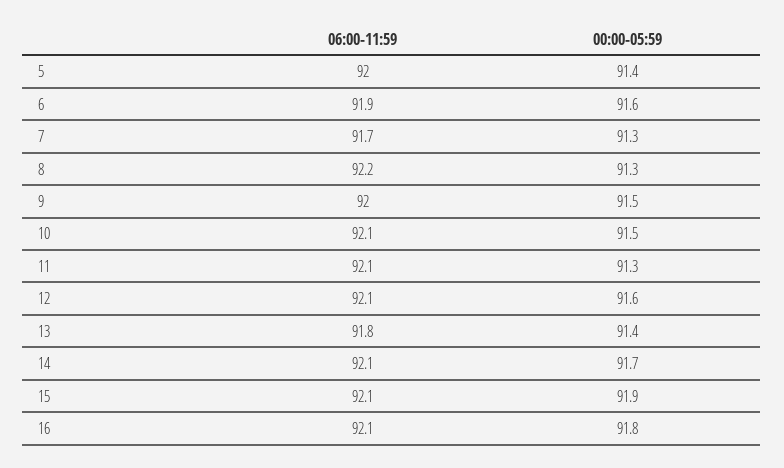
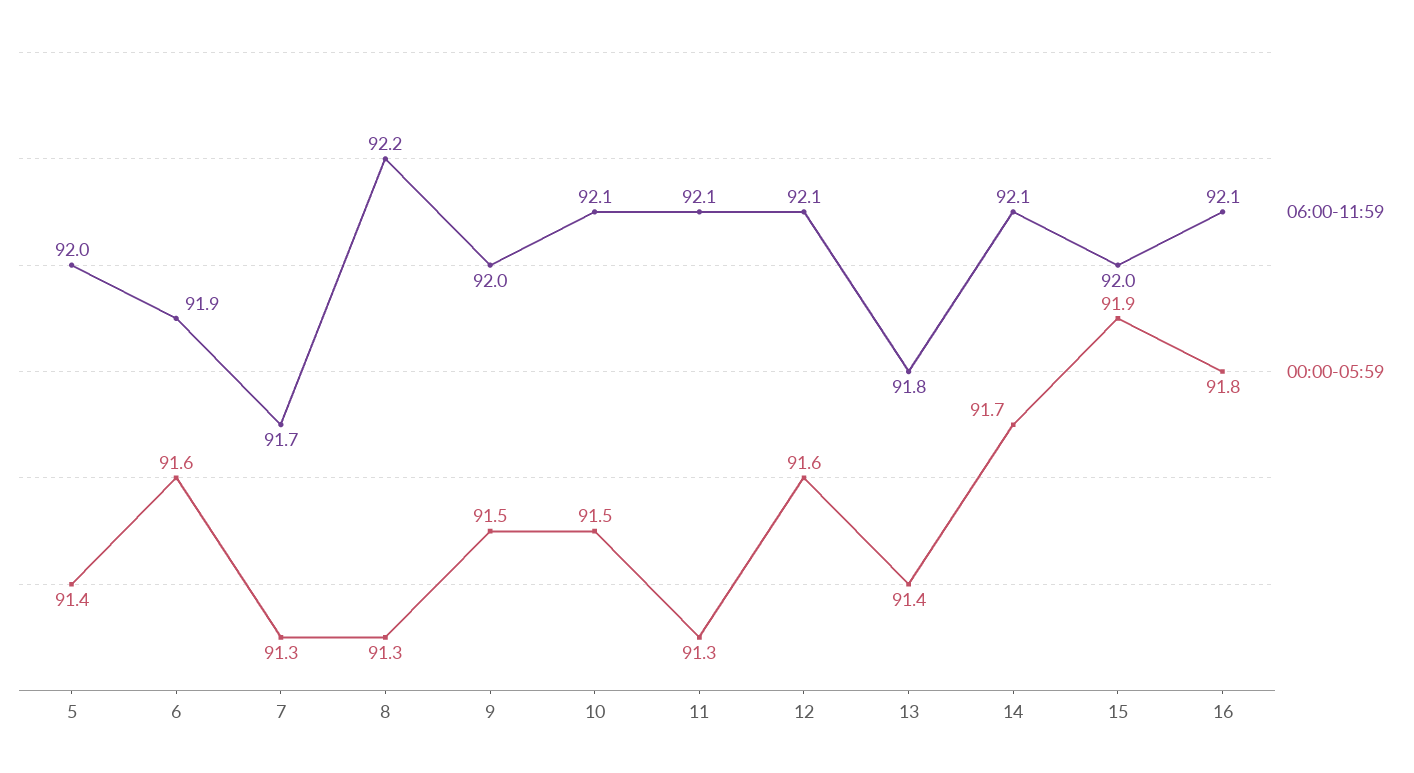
06:00-11:59, 15: 92.1 -> 92

